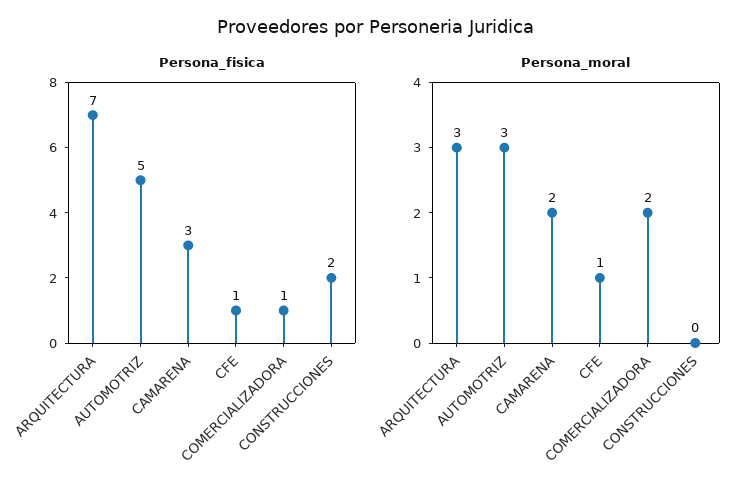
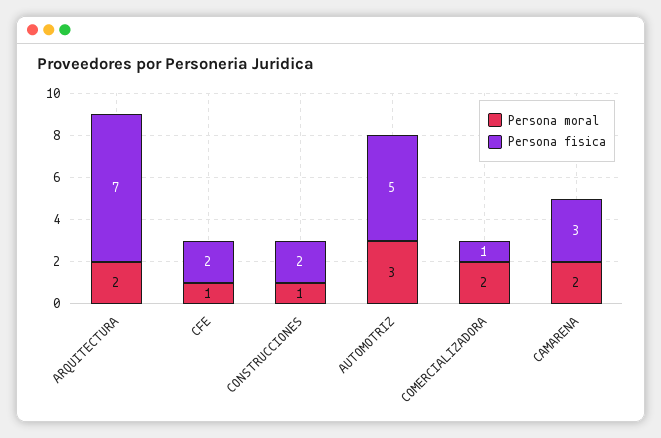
Persona_fisica, CFE: 1 -> 2
Persona_moral, ARQUITECTURA: 3 -> 2
Persona_moral, CONSTRUCCIONES: 0 -> 1

